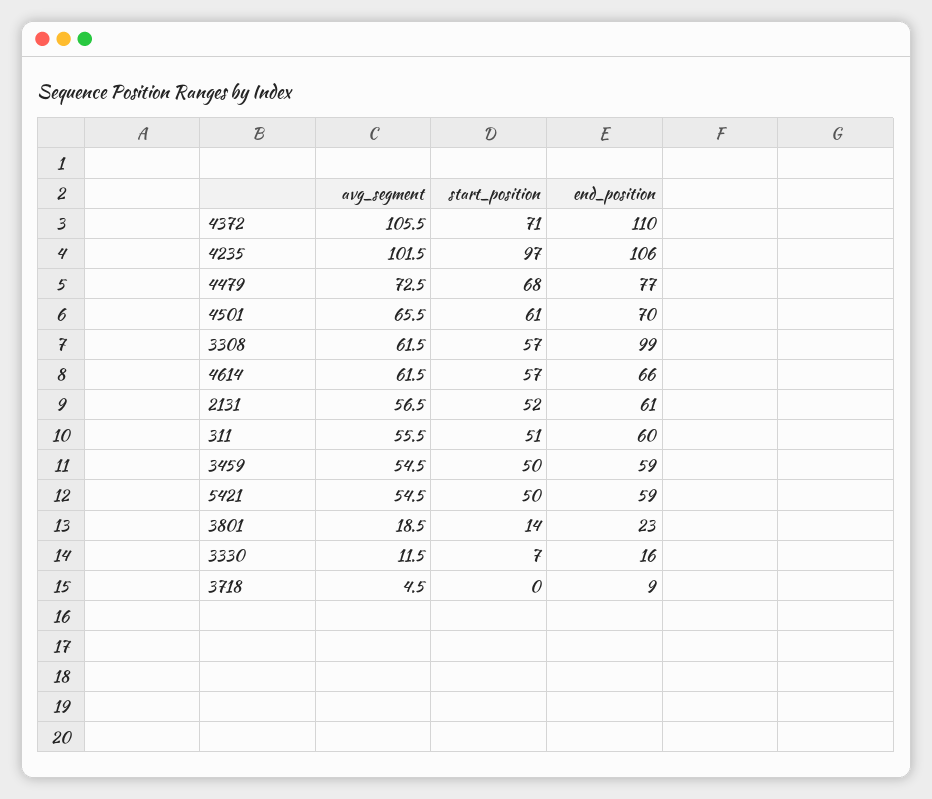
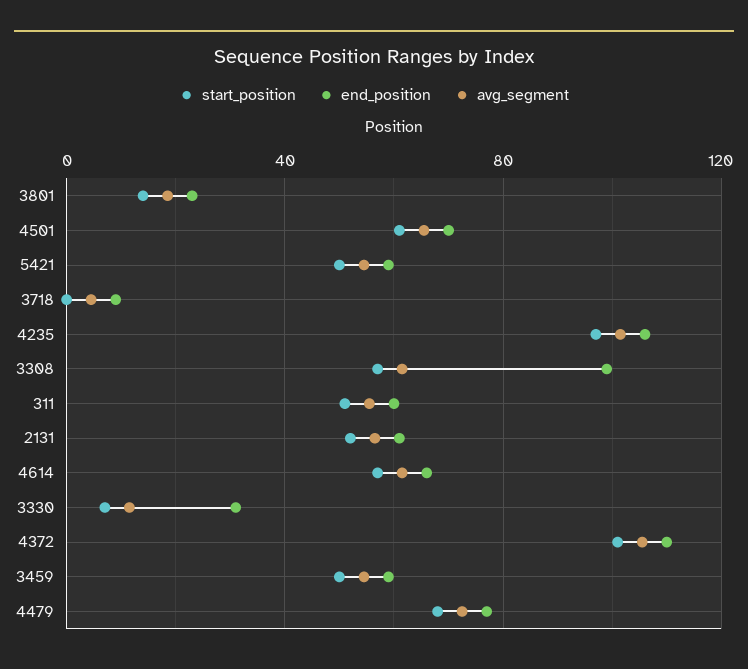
start_position, 4372: 71 -> 100
end_position, 3330: 16 -> 30

